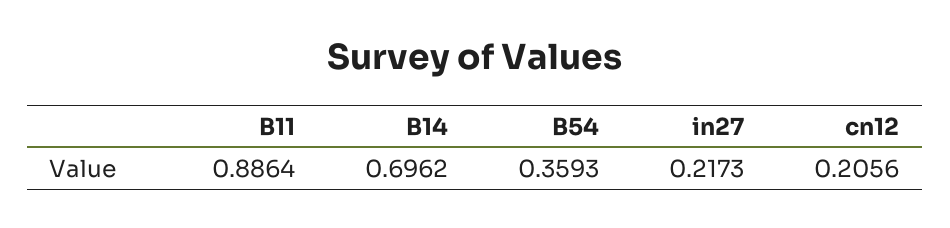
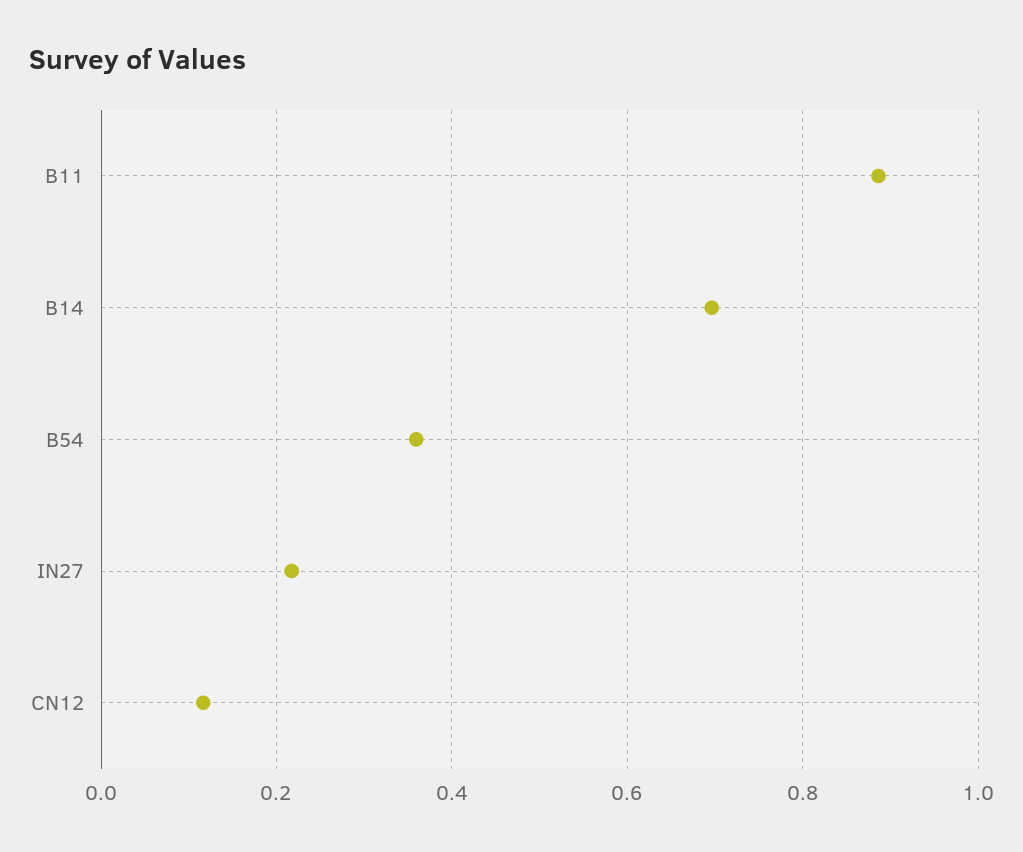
cn12: 0.2056 -> 0.12

